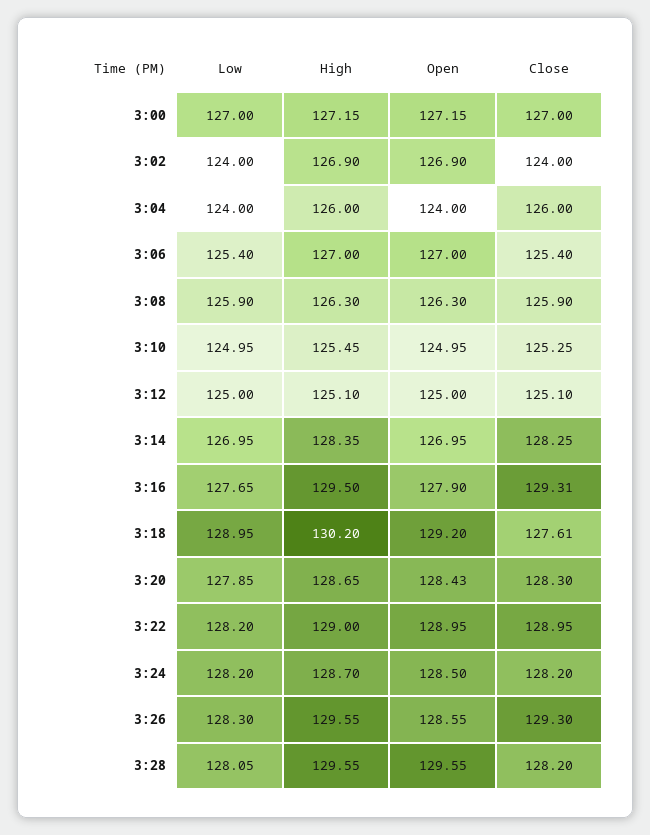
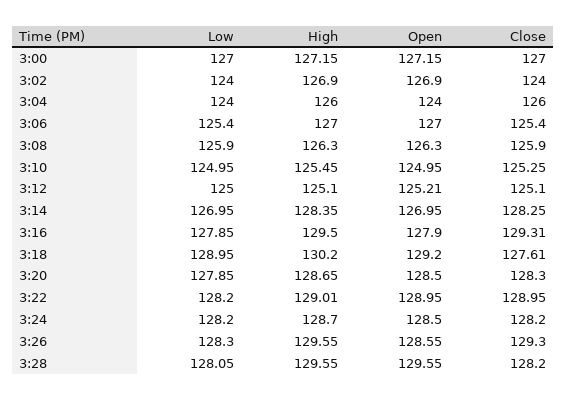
Open, 3:12: 125 -> 125.21
Low, 3:16: 127.65 -> 127.85
Open, 3:20: 128.43 -> 128.5
High, 3:22: 129 -> 129.01

